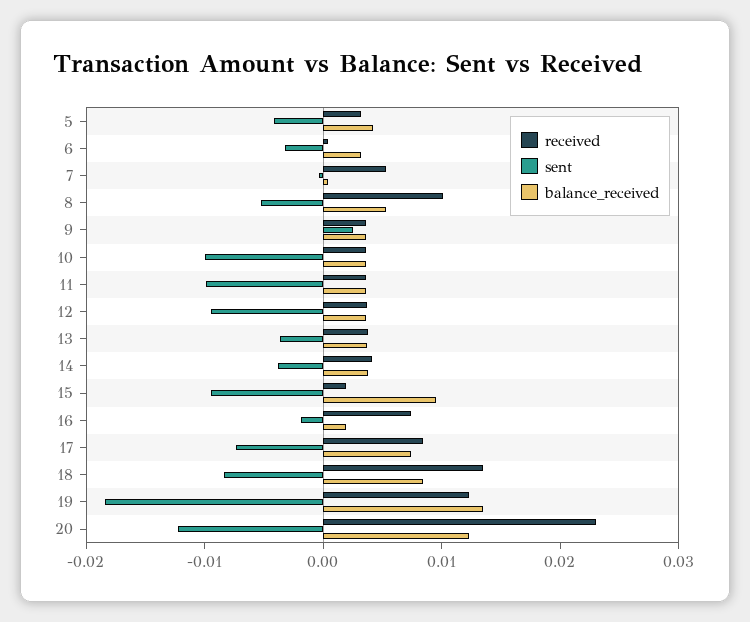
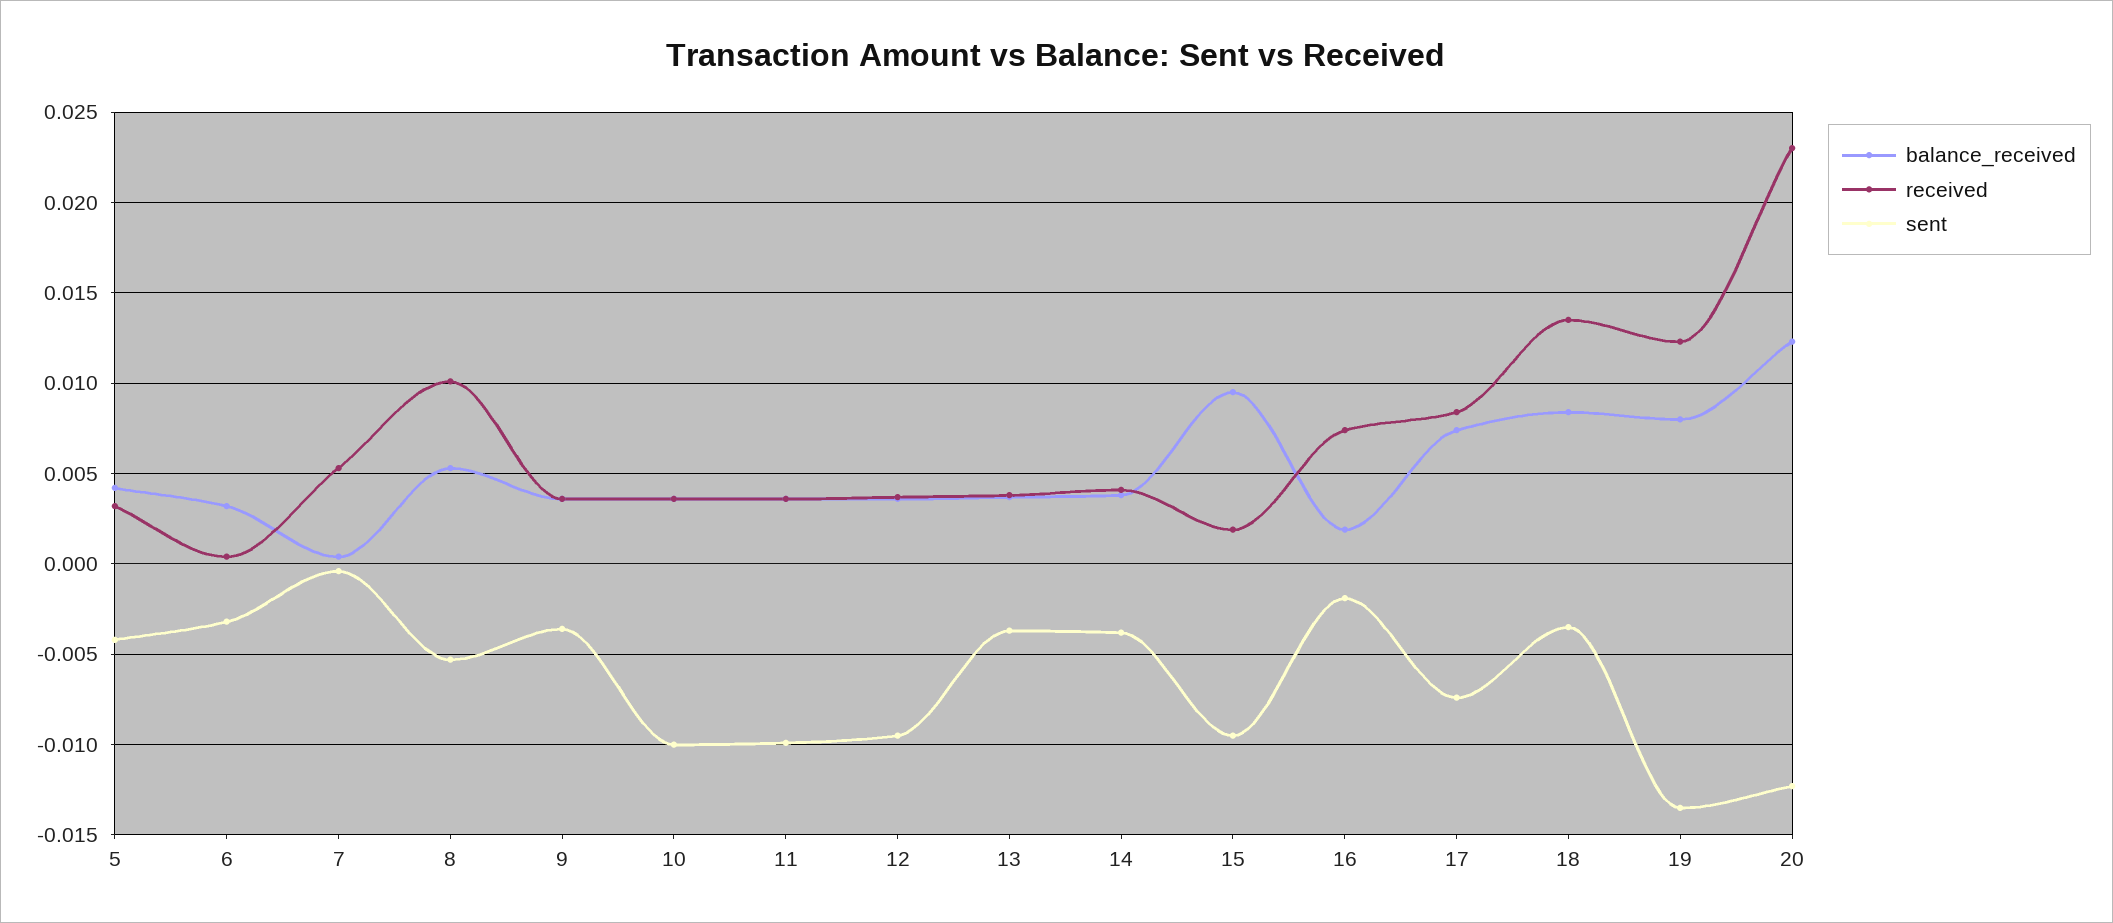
sent, 9: 0.002 -> -0.0035
sent, 18: -0.008 -> -0.0035
sent, 19: -0.018 -> -0.0135
balance_received, 19: 0.014 -> 0.008

